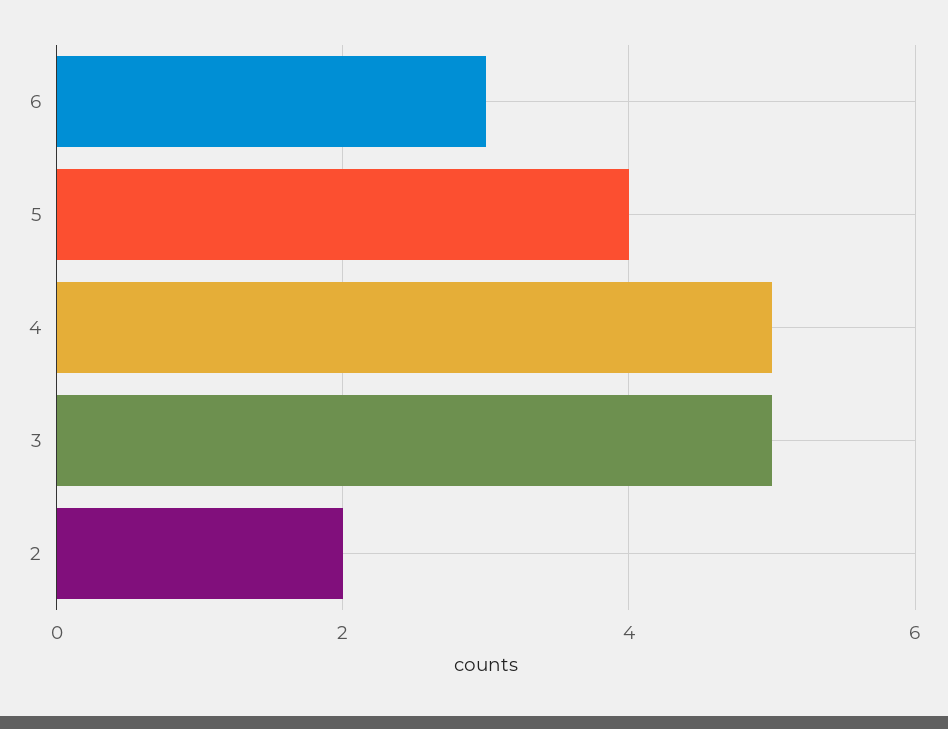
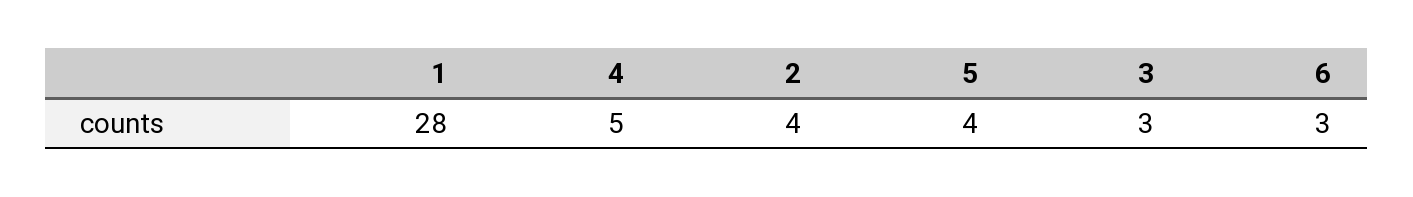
3: 5 -> 3
2: 2 -> 4
1: none -> 28

